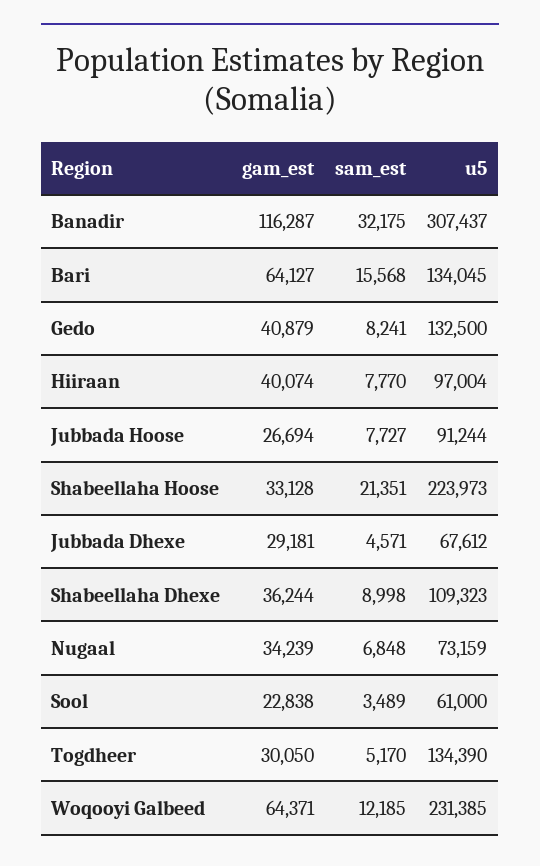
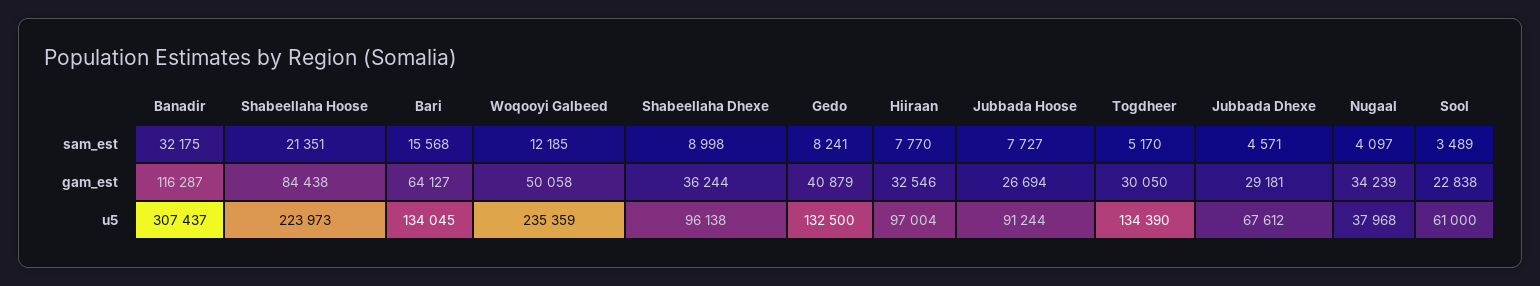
gam_est, Hiiraan: 40074 -> 32546
gam_est, Shabeellaha Hoose: 33128 -> 84438
u5, Shabeellaha Dhexe: 109323 -> 96138
sam_est, Nugaal: 6848 -> 4097
u5, Nugaal: 73159 -> 37968
gam_est, Woqooyi Galbeed: 64371 -> 50058
u5, Woqooyi Galbeed: 231385 -> 235359

